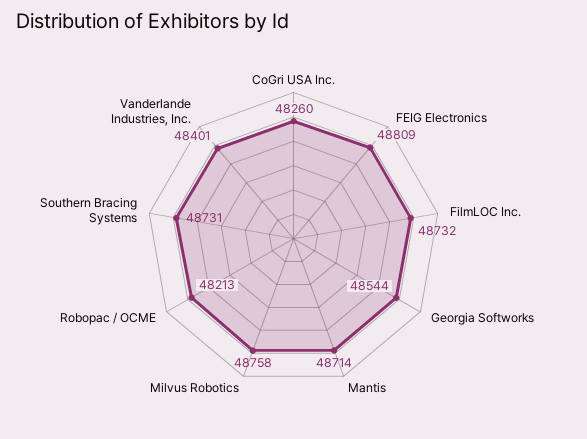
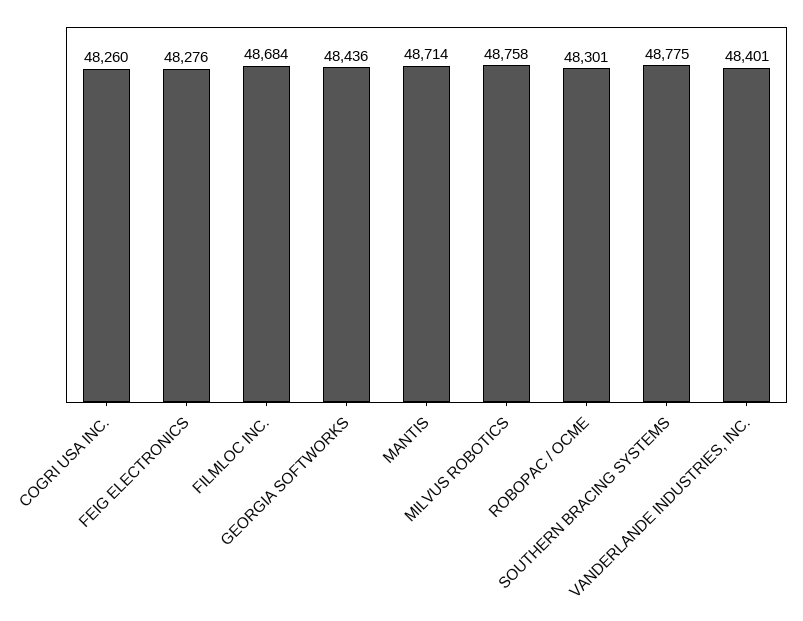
FEIG Electronics: 48809 -> 48276
FilmLOC Inc.: 48732 -> 48684
Georgia Softworks: 48544 -> 48436
Robopac / OCME: 48213 -> 48301
Southern Bracing Systems: 48731 -> 48775

